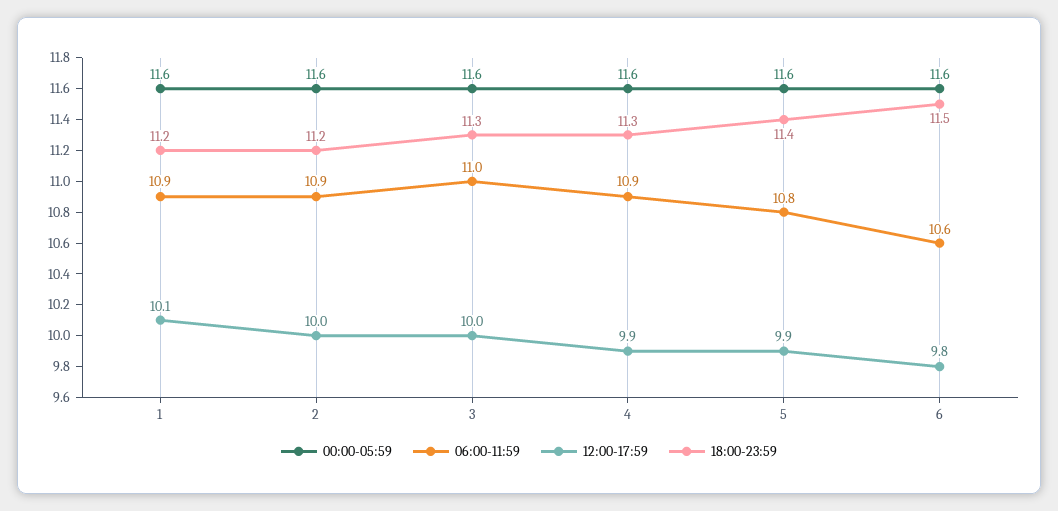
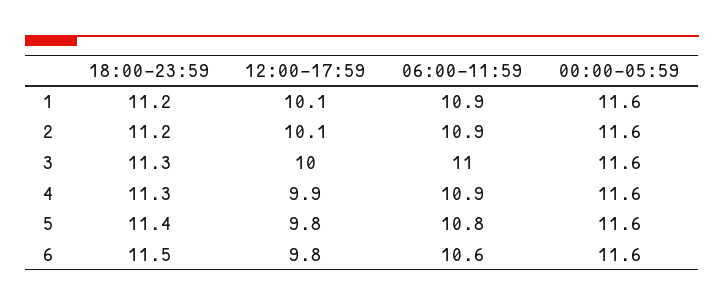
12:00-17:59, 2: 10 -> 10.1
12:00-17:59, 5: 9.9 -> 9.8

